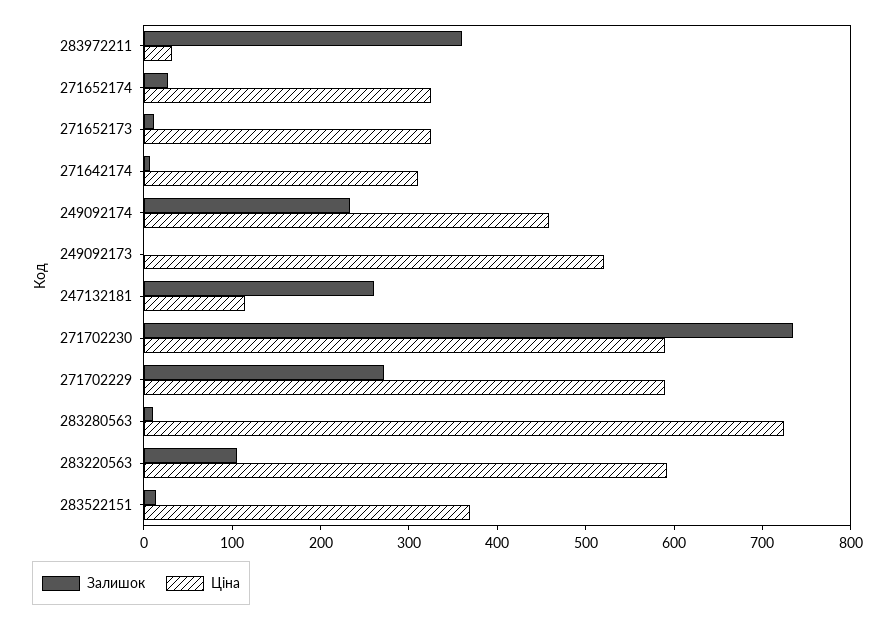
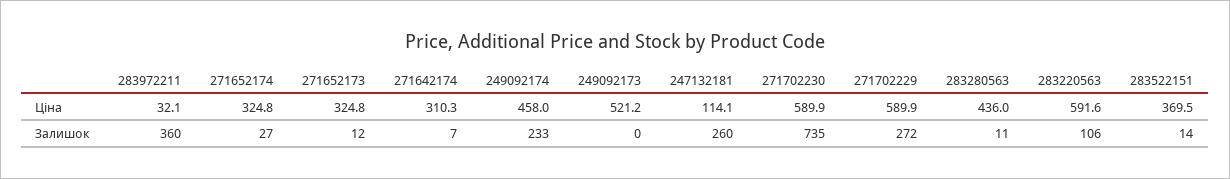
Ціна, 283280563: 720 -> 436

